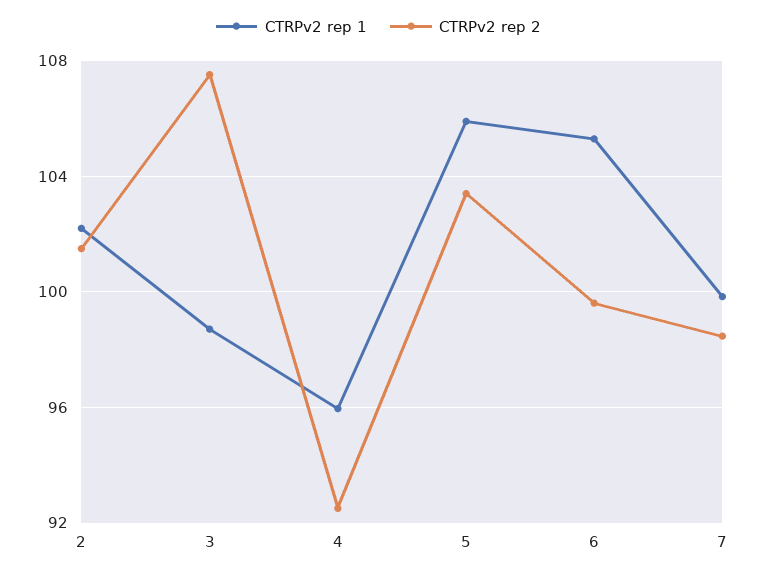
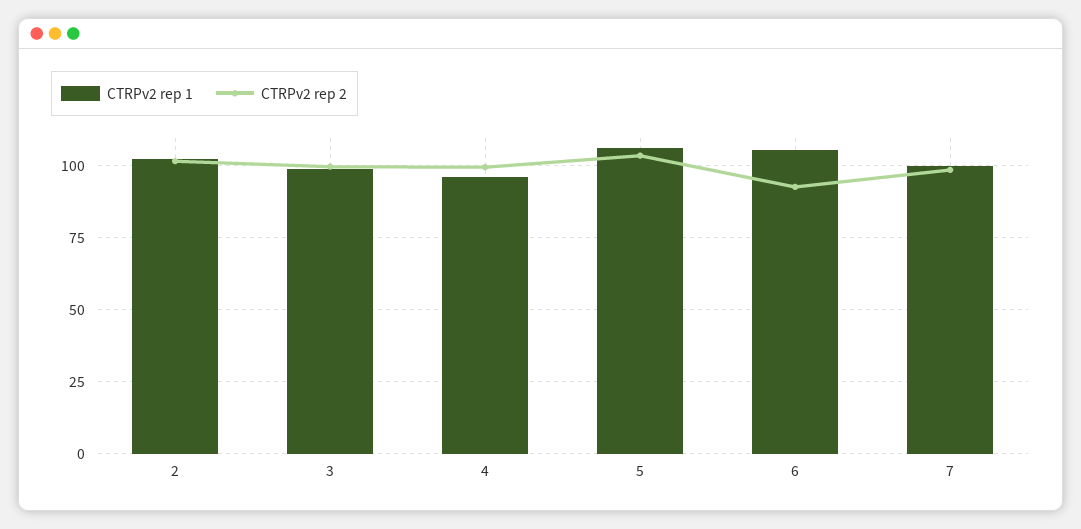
CTRPv2 rep 2, 3: 107.5 -> 100
CTRPv2 rep 2, 4: 92.5 -> 100
CTRPv2 rep 2, 6: 99.5 -> 92.5

